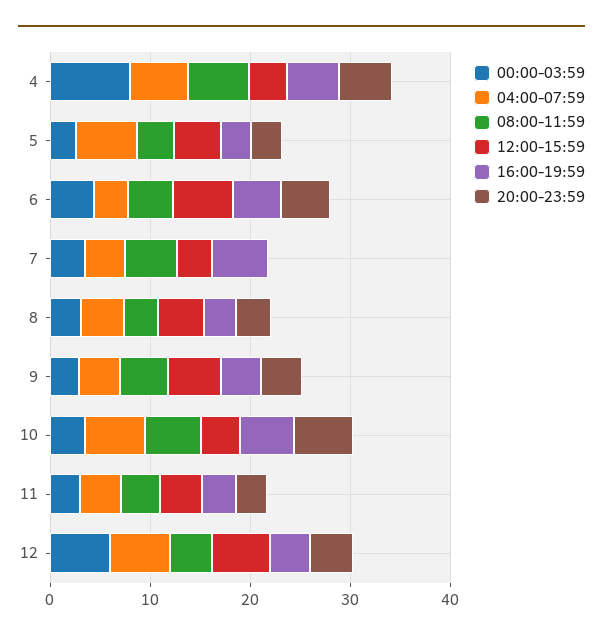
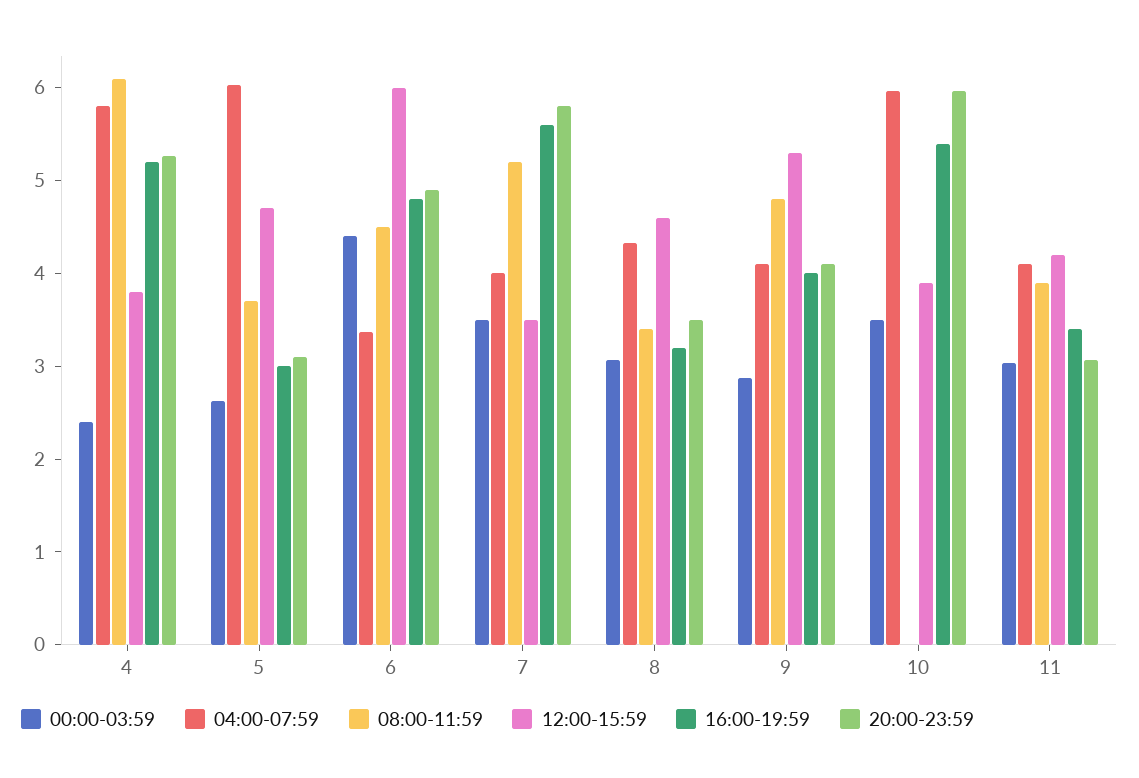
00:00-03:59, 4: 8 -> 2.4
20:00-23:59, 7: 0 -> 5.8
08:00-11:59, 10: 6 -> 0
00:00-03:59, 12: 6 -> none
04:00-07:59, 12: 6 -> none
08:00-11:59, 12: 4 -> none
12:00-15:59, 12: 6 -> none
16:00-19:59, 12: 4 -> none
20:00-23:59, 12: 4 -> none

